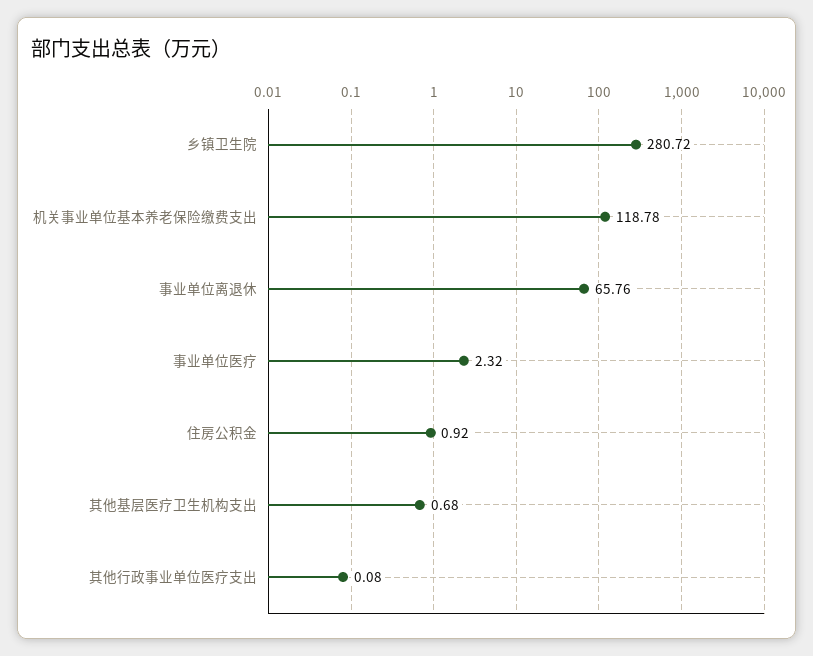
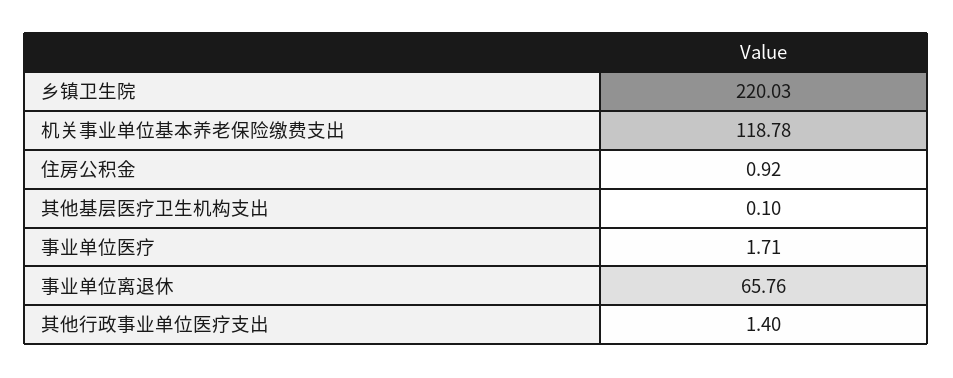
乡镇卫生院: 280.72 -> 220.03
事业单位医疗: 2.32 -> 1.71
其他基层医疗卫生机构支出: 0.68 -> 0.1
其他行政事业单位医疗支出: 0.08 -> 1.4

